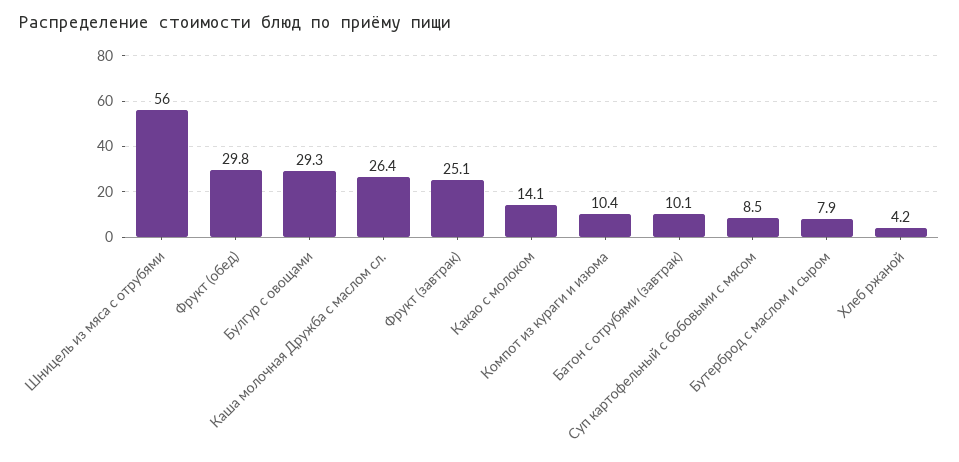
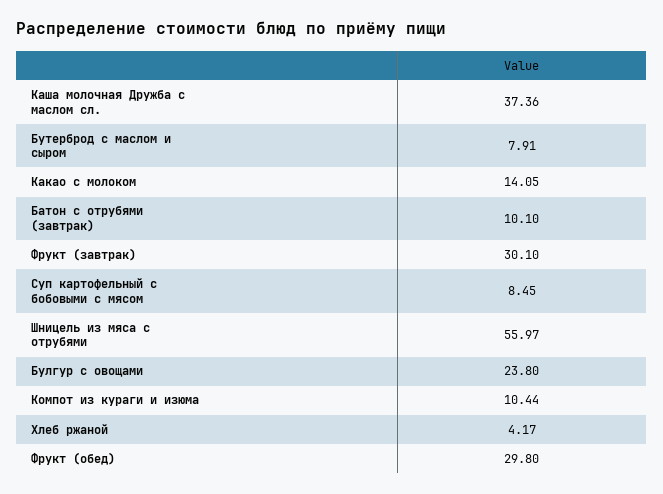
Булгур с овощами: 29.3 -> 23.8
Каша молочная Дружба с маслом сл.: 26.4 -> 37.36
Фрукт (завтрак): 25.1 -> 30.1

